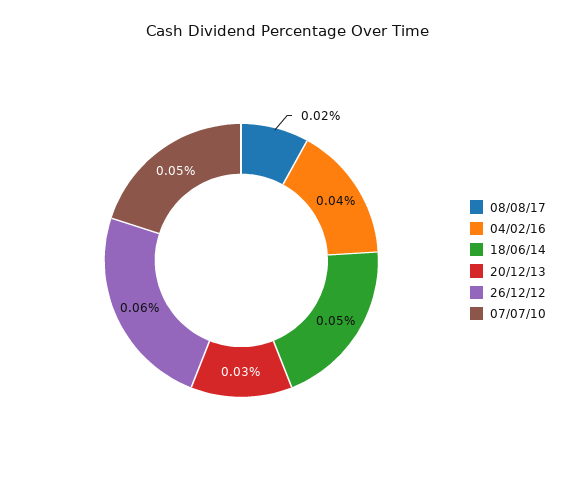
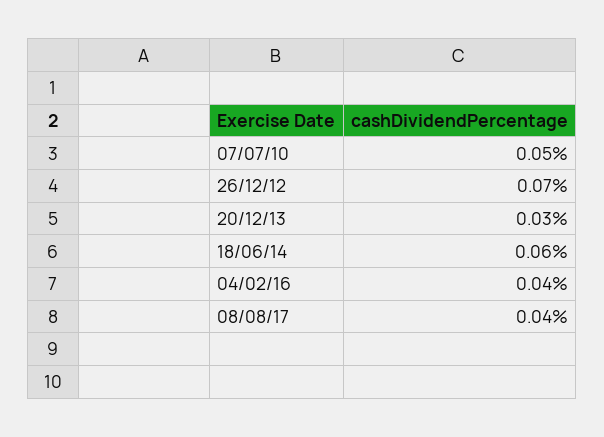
08/08/17: 0.02 -> 0.04
18/06/14: 0.05 -> 0.06
26/12/12: 0.06 -> 0.07

